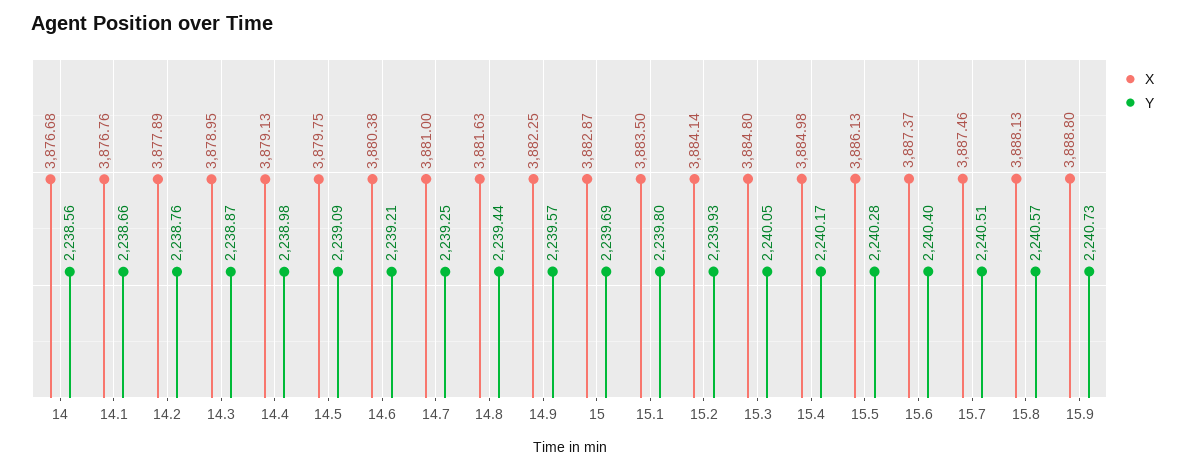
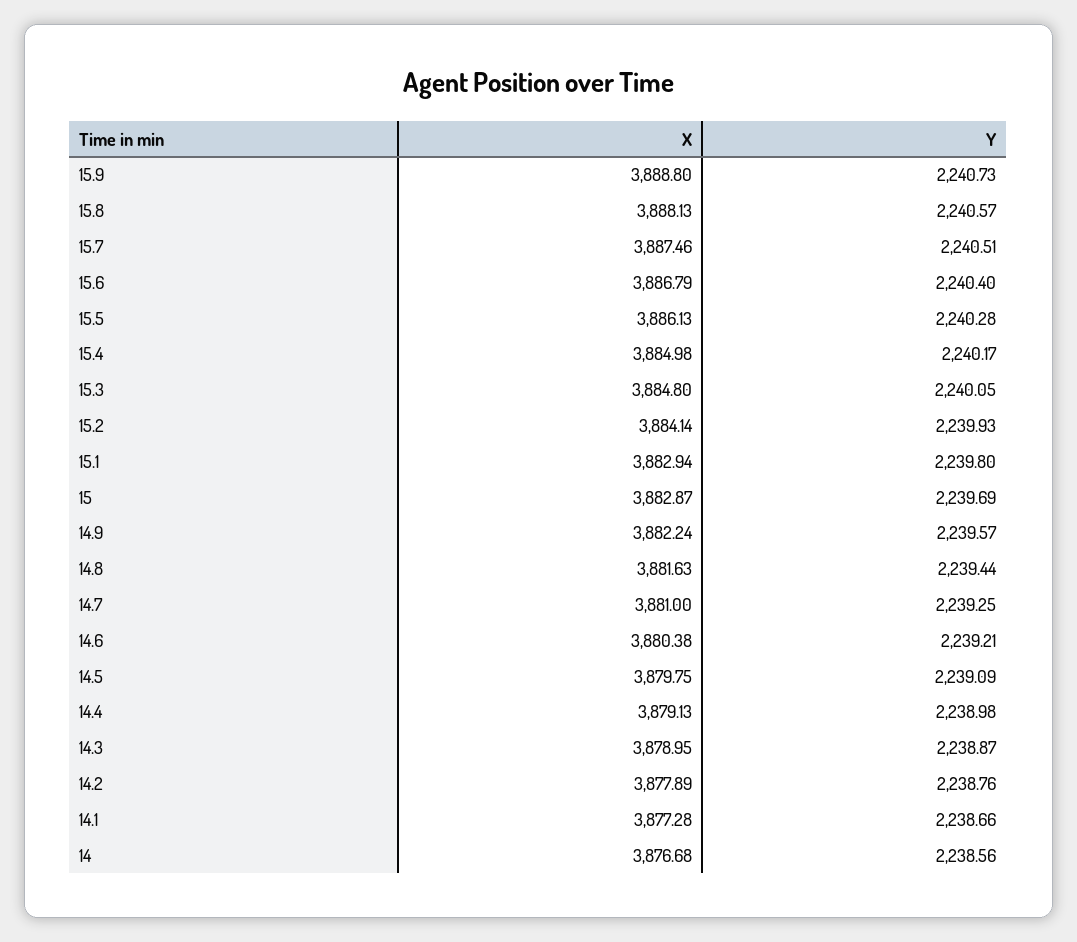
X, 14.1: 3876.76 -> 3877.28
X, 14.9: 3882.25 -> 3882.24
X, 15.1: 3883.5 -> 3882.94
X, 15.6: 3887.37 -> 3886.79

